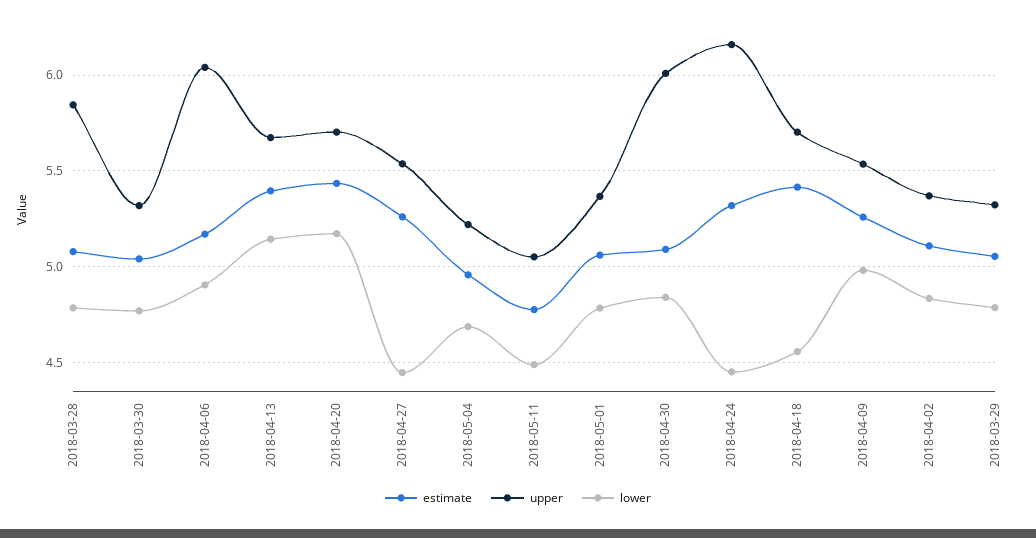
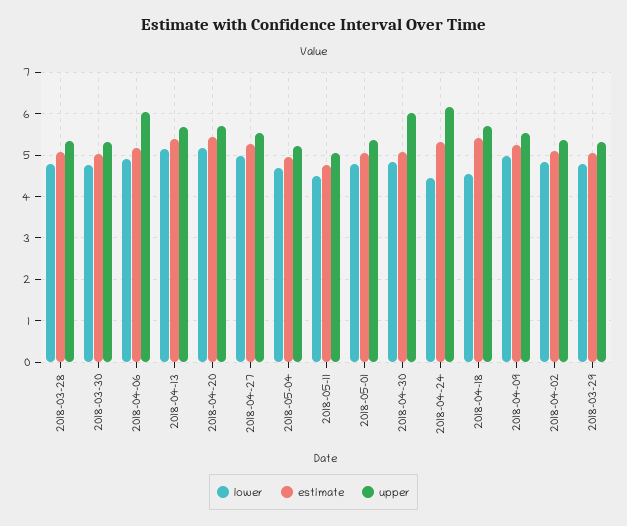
upper, 2018-03-28: 5.85 -> 5.4
lower, 2018-04-27: 4.45 -> 5

